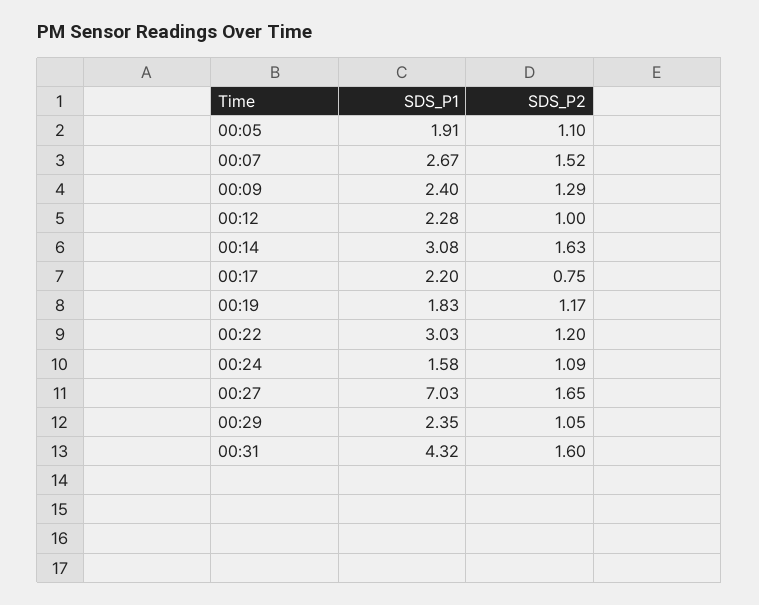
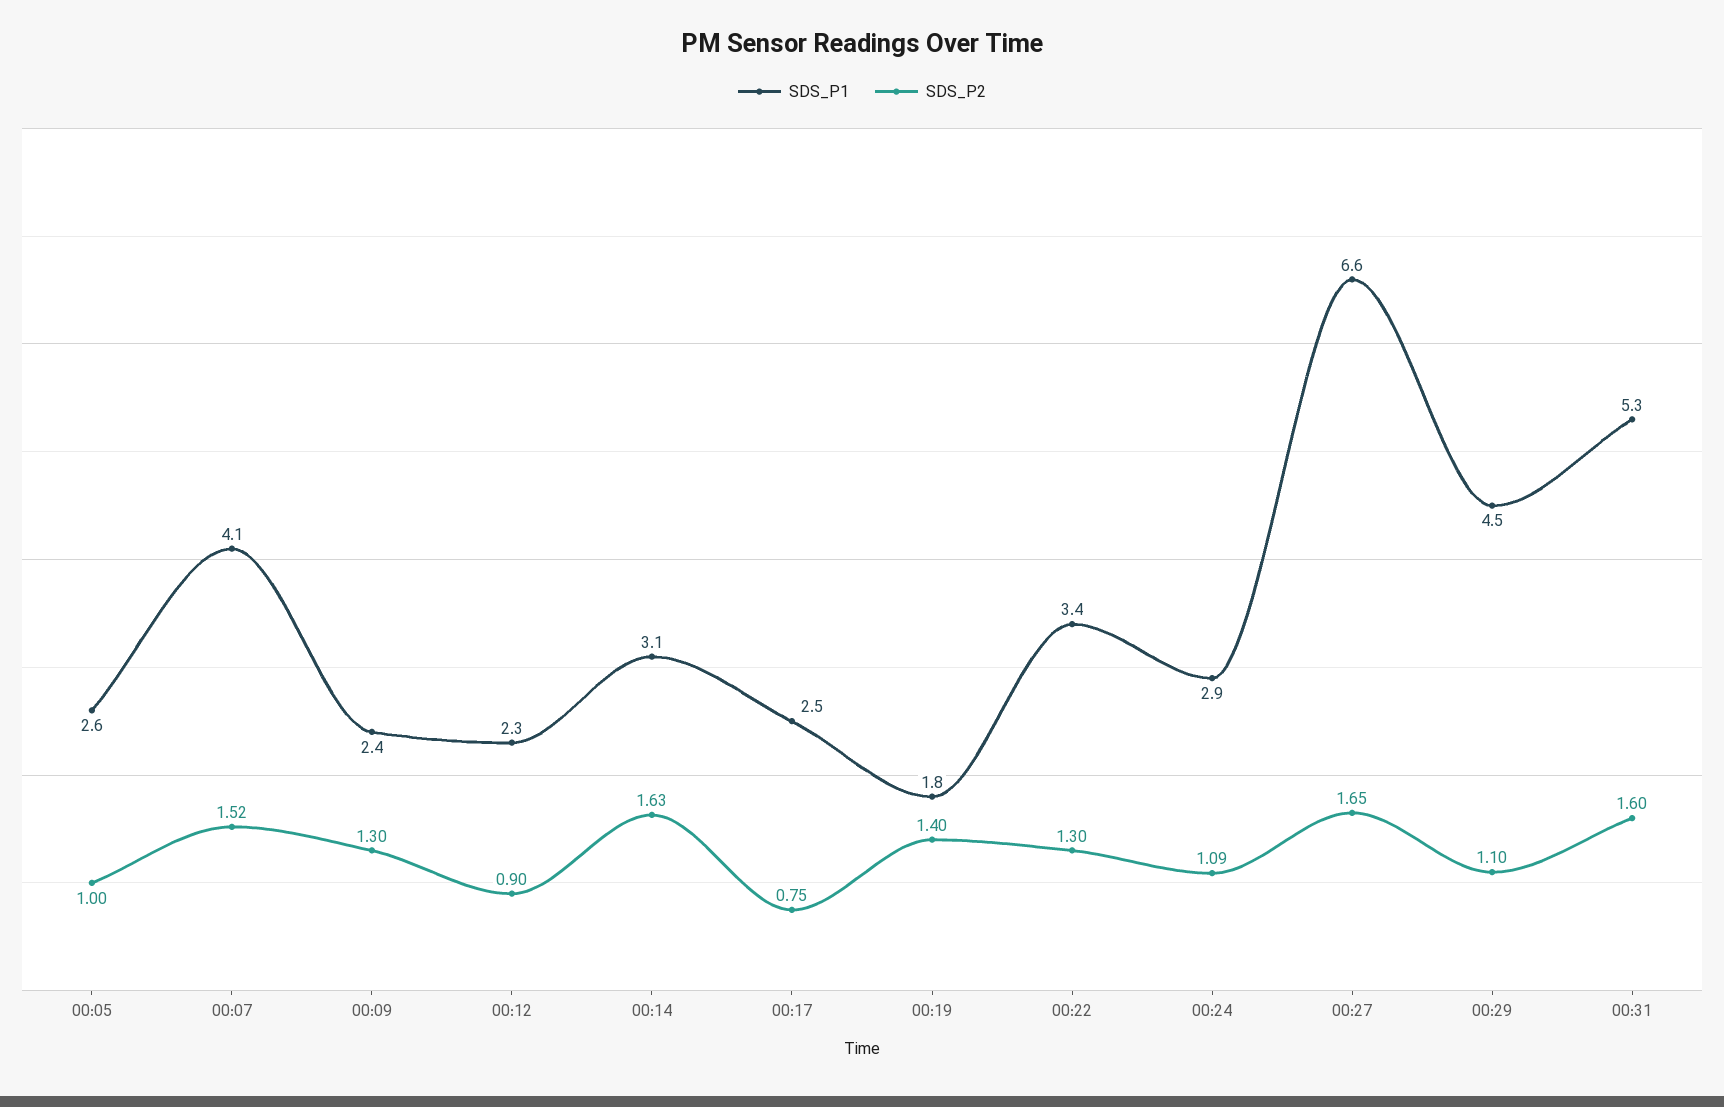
SDS_P1, 00:05: 1.91 -> 2.6
SDS_P2, 00:05: 1.1 -> 1
SDS_P1, 00:07: 2.67 -> 4.1
SDS_P2, 00:09: 1.29 -> 1.3
SDS_P2, 00:12: 1 -> 0.9
SDS_P1, 00:17: 2.2 -> 2.5
SDS_P2, 00:19: 1.17 -> 1.4
SDS_P1, 00:22: 3.03 -> 3.4
SDS_P2, 00:22: 1.2 -> 1.3
SDS_P1, 00:24: 1.58 -> 2.9
SDS_P1, 00:27: 7.03 -> 6.6
SDS_P1, 00:29: 2.35 -> 4.5
SDS_P2, 00:29: 1.05 -> 1.1
SDS_P1, 00:31: 4.32 -> 5.3

